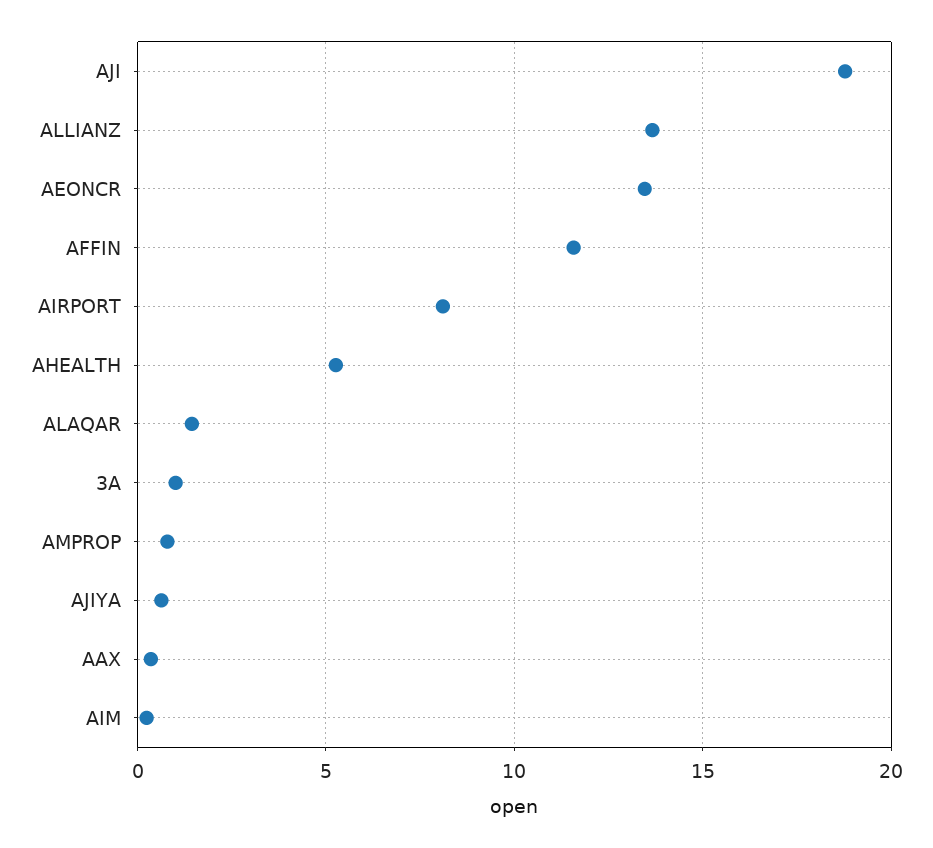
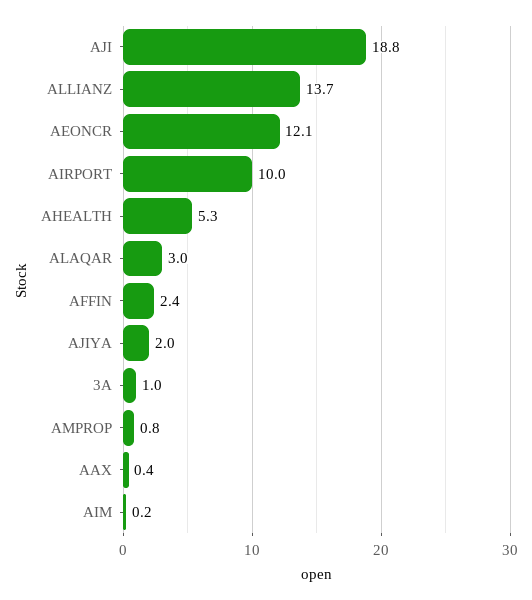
AEONCR: 13.5 -> 12.1
AFFIN: 11.5 -> 2.4
AIRPORT: 8 -> 10
ALAQAR: 1.5 -> 3
AJIYA: 0.5 -> 2

